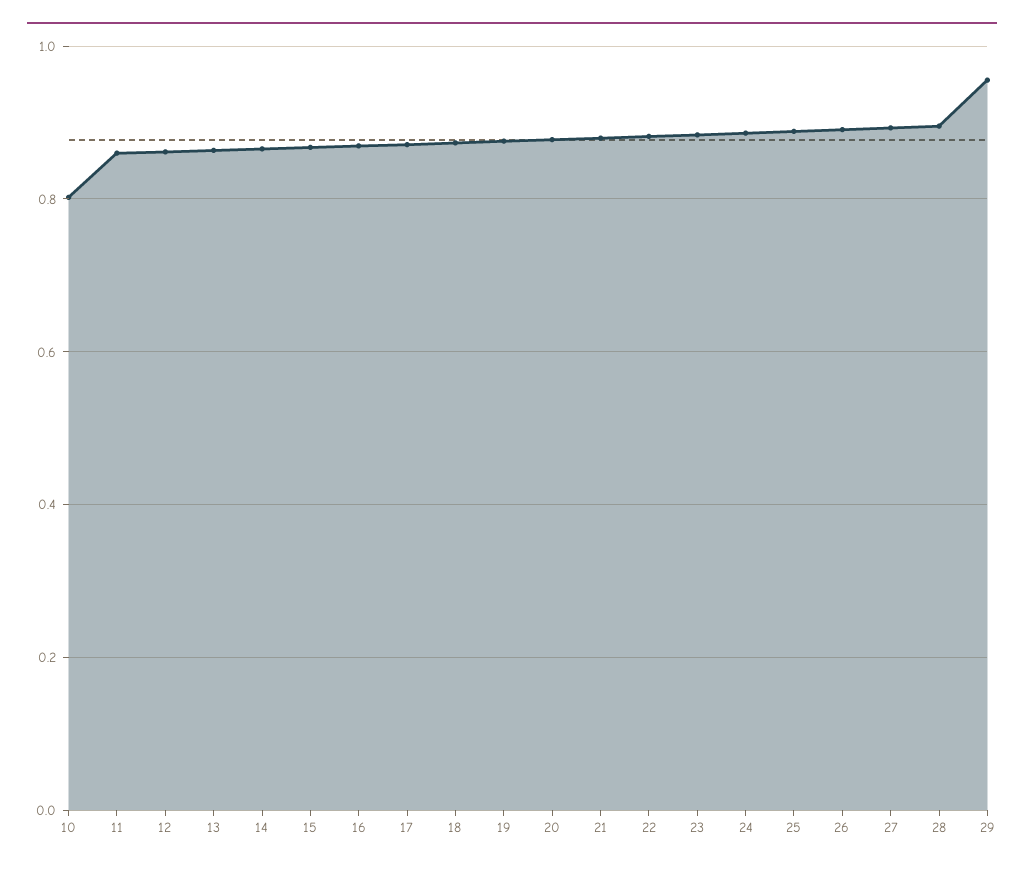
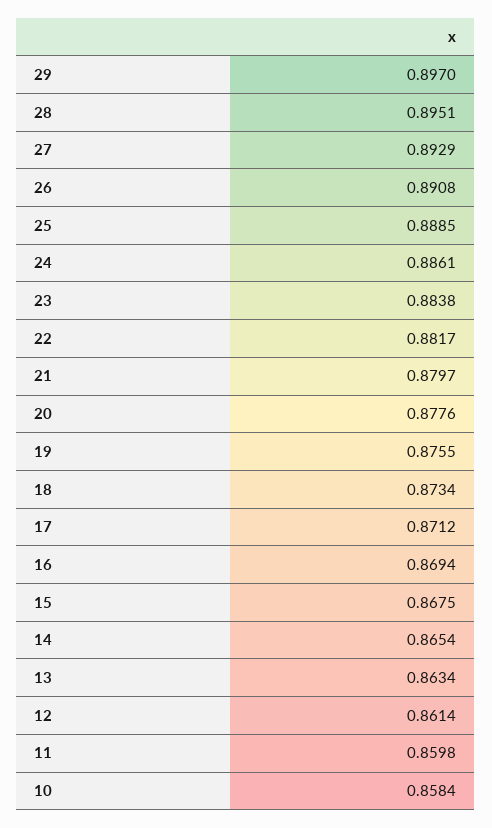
10: 0.8 -> 0.8584
29: 0.96 -> 0.897

